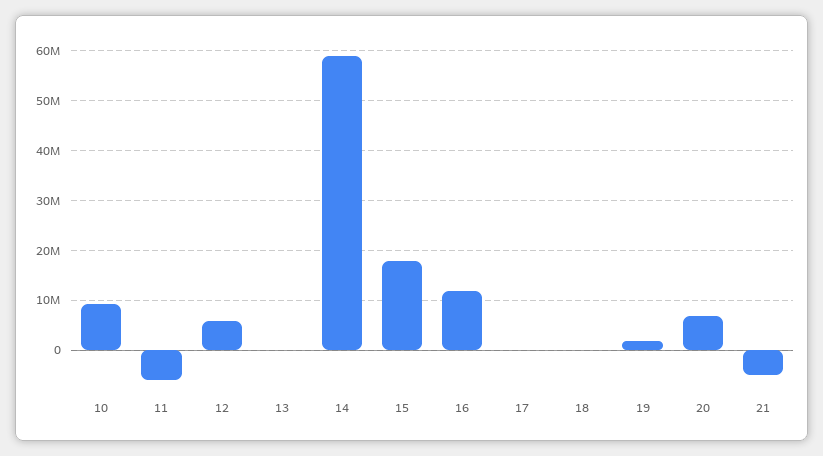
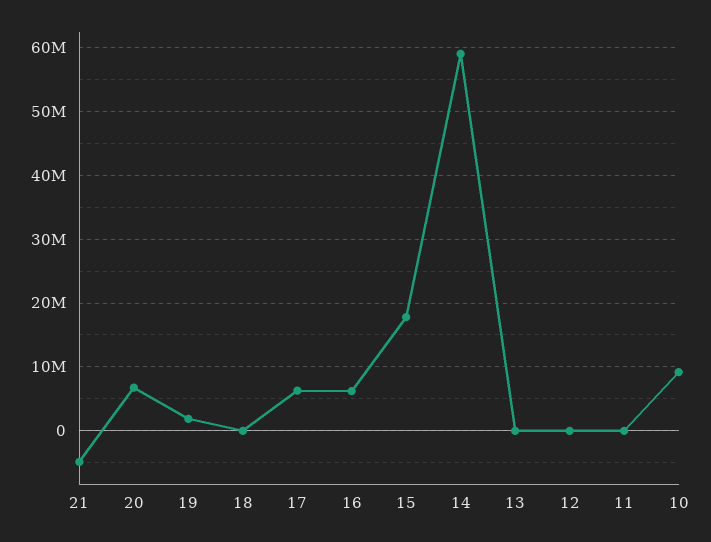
11: -6000000 -> 0
12: 6000000 -> 0
16: 12000000 -> 6000000
17: 0 -> 6000000

